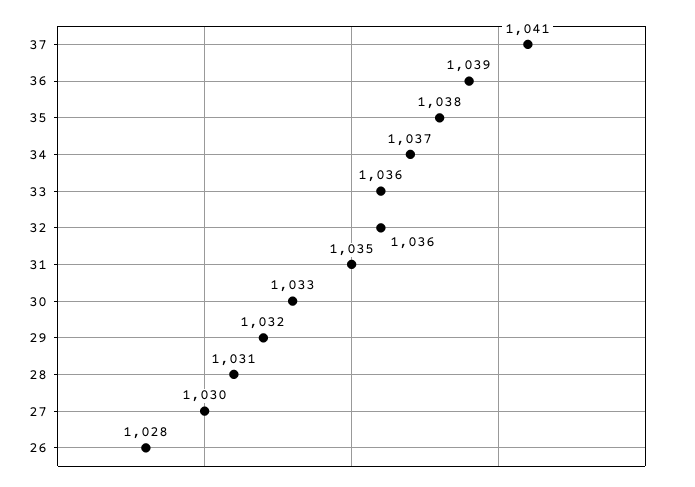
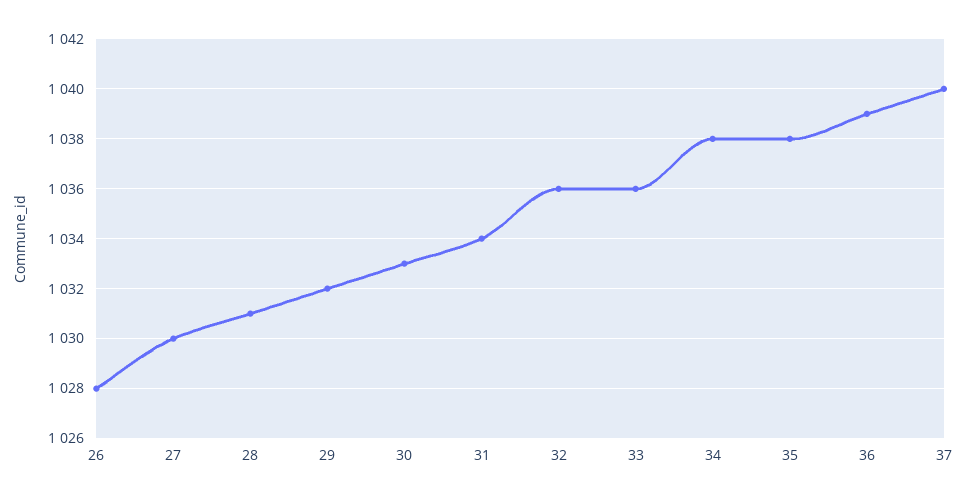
37: 1041 -> 1040
34: 1037 -> 1038
31: 1035 -> 1034

